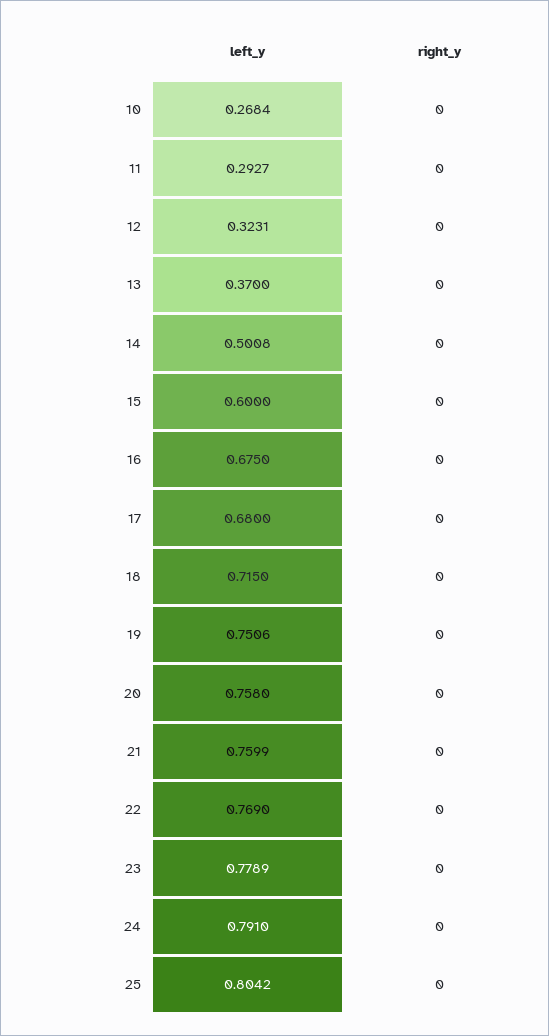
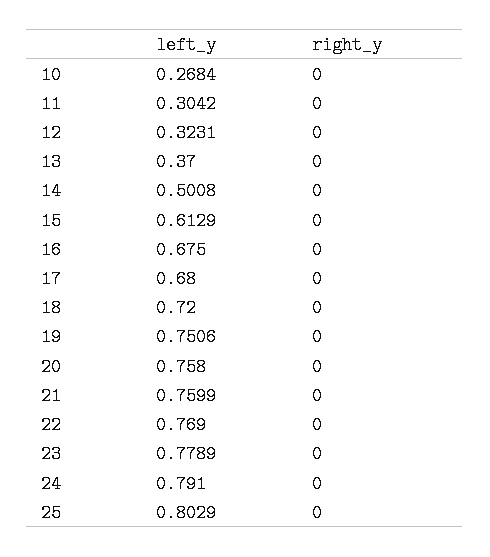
left_y, 11: 0.2927 -> 0.3042
left_y, 15: 0.6 -> 0.6129
left_y, 18: 0.715 -> 0.72
left_y, 25: 0.8042 -> 0.8029

